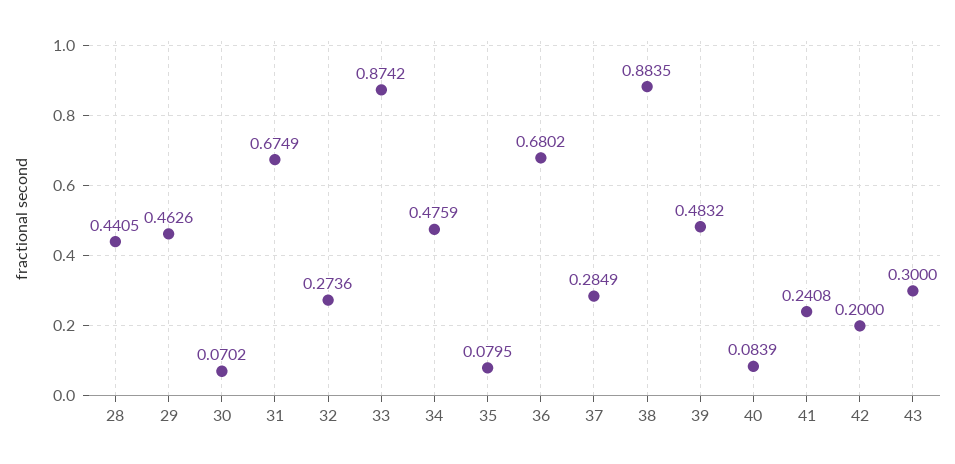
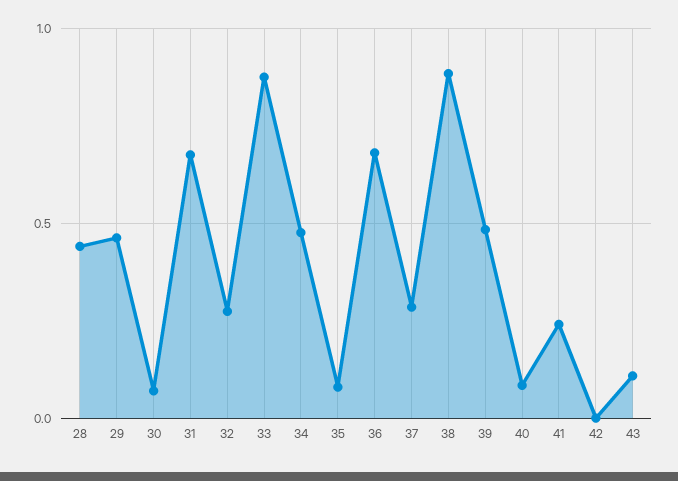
42: 0.2 -> 0
43: 0.3 -> 0.1

